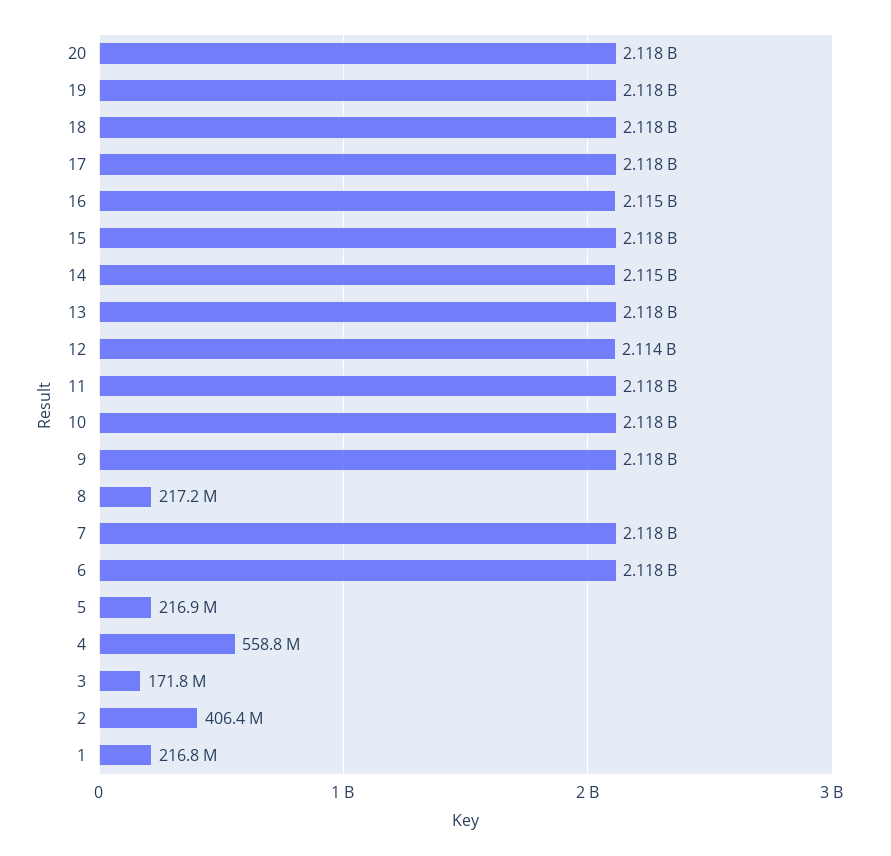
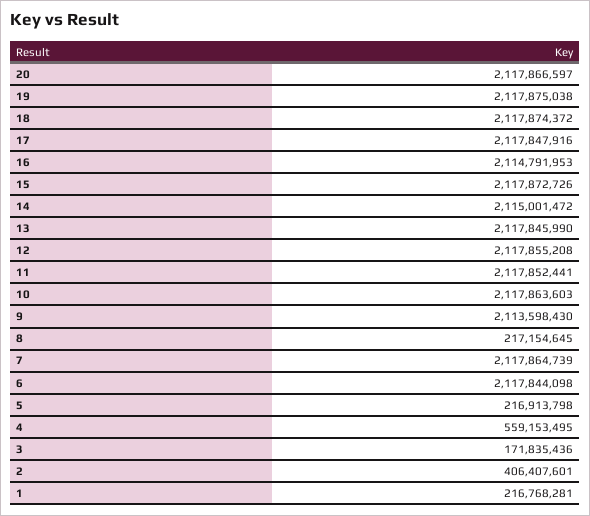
12: 2114000000 -> 2117855208
9: 2118000000 -> 2113598430
4: 558800000 -> 559153495

